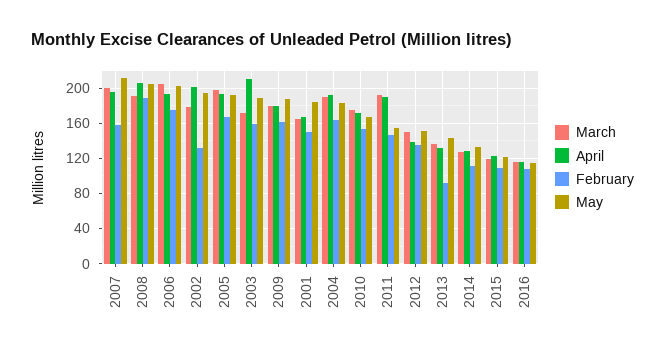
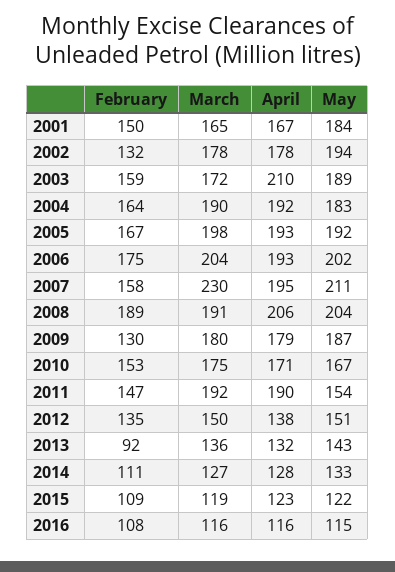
March, 2007: 200 -> 230
April, 2002: 200 -> 178
February, 2009: 160 -> 130

